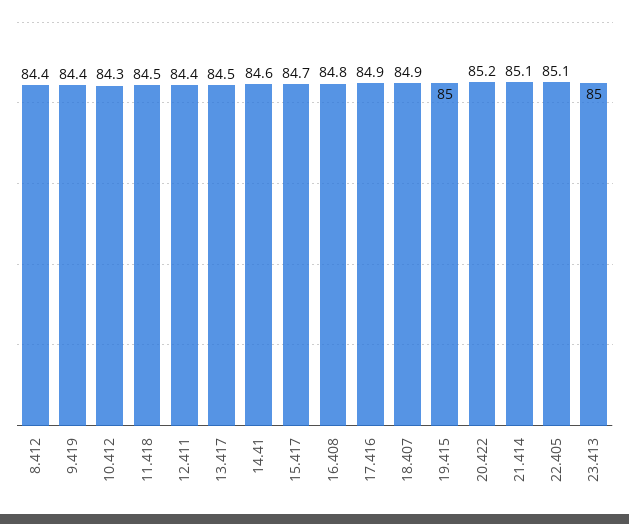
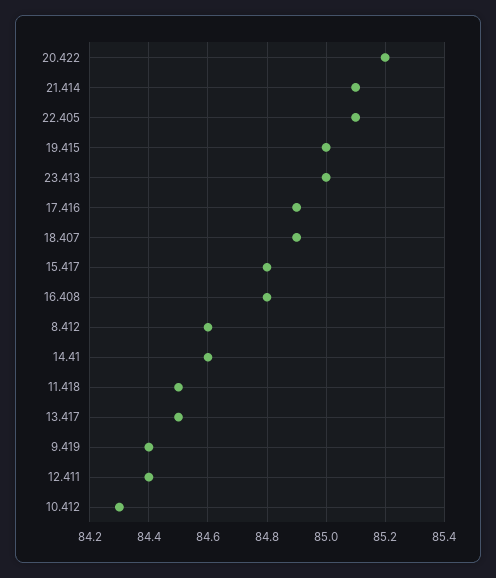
8.412: 84.4 -> 84.6
15.417: 84.7 -> 84.8

